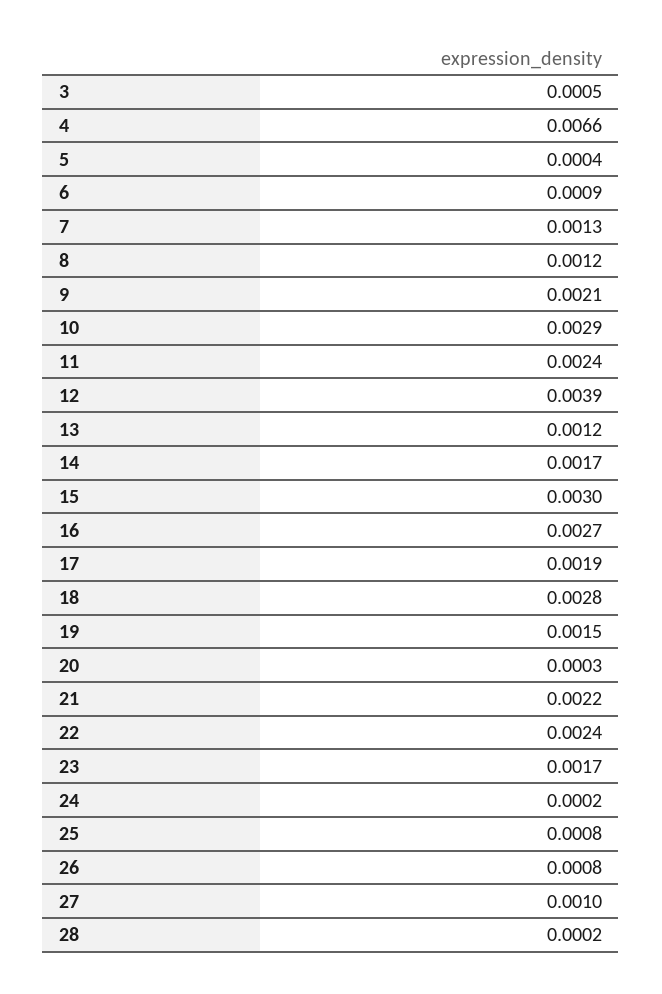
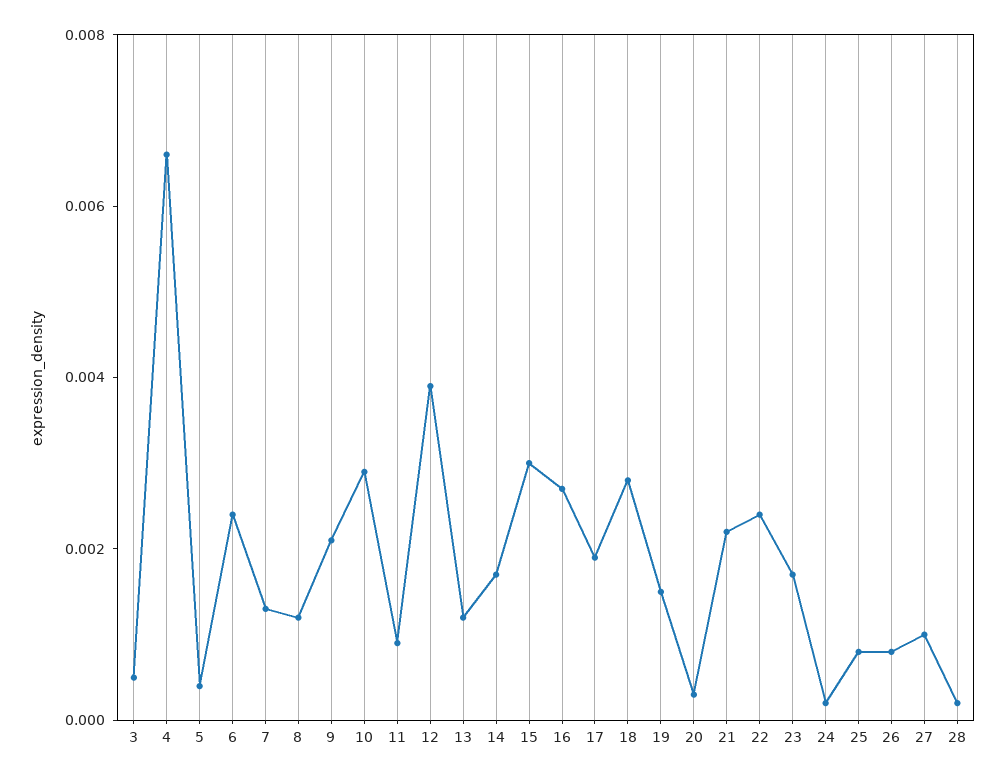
6: 0.0009 -> 0.0025
11: 0.0024 -> 0.001

